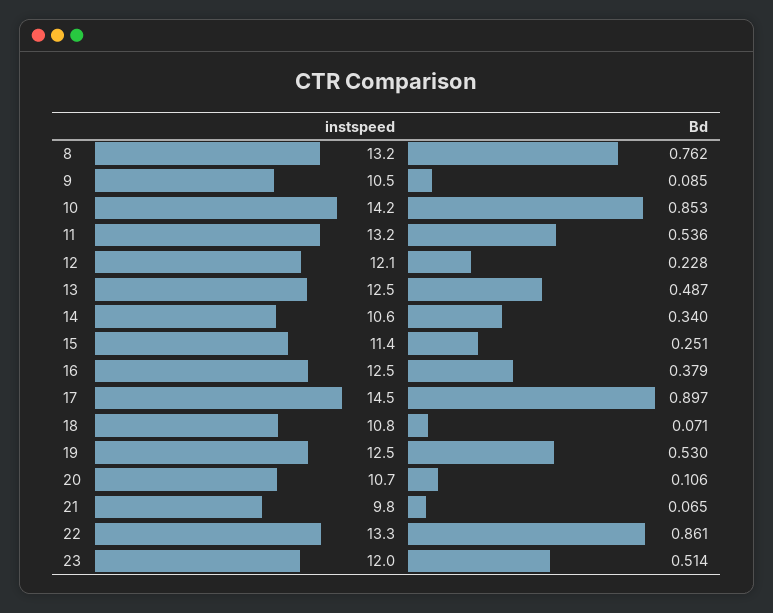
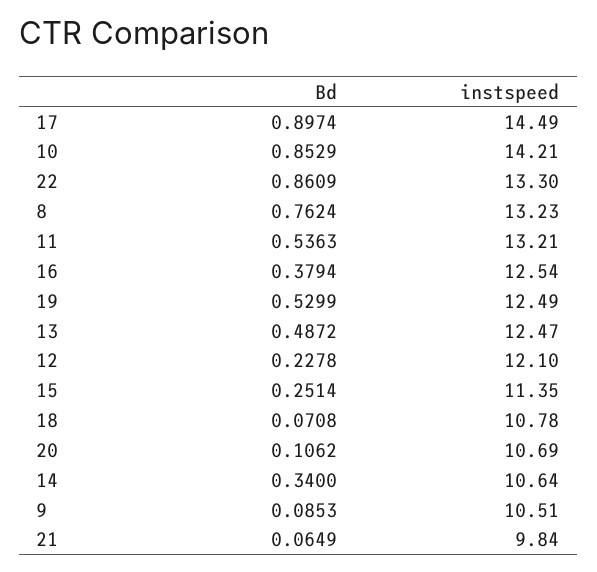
instspeed, 23: 12 -> none
Bd, 23: 0.514 -> none

